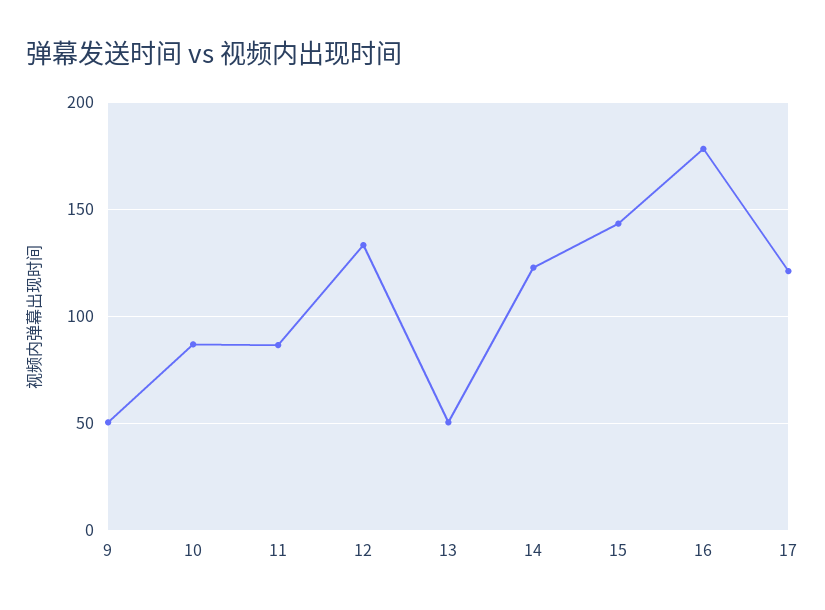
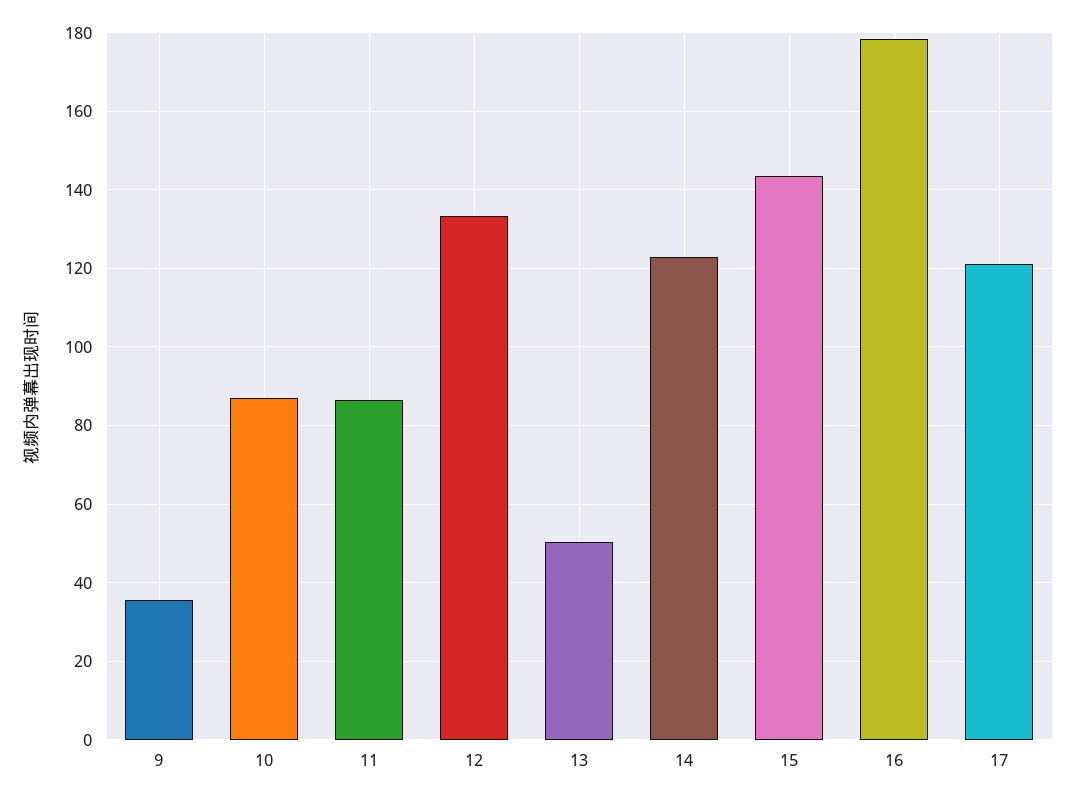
9: 50 -> 36

